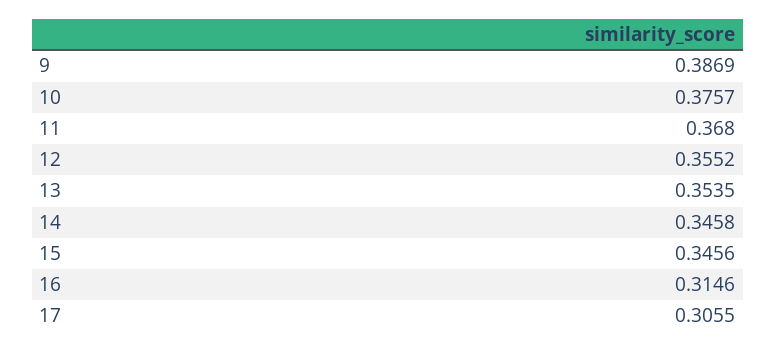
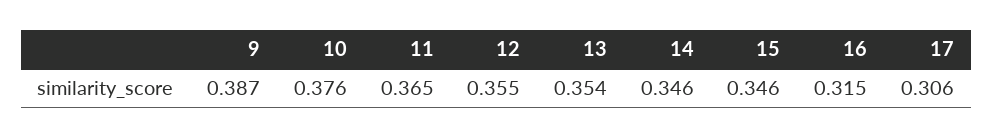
11: 0.368 -> 0.365

